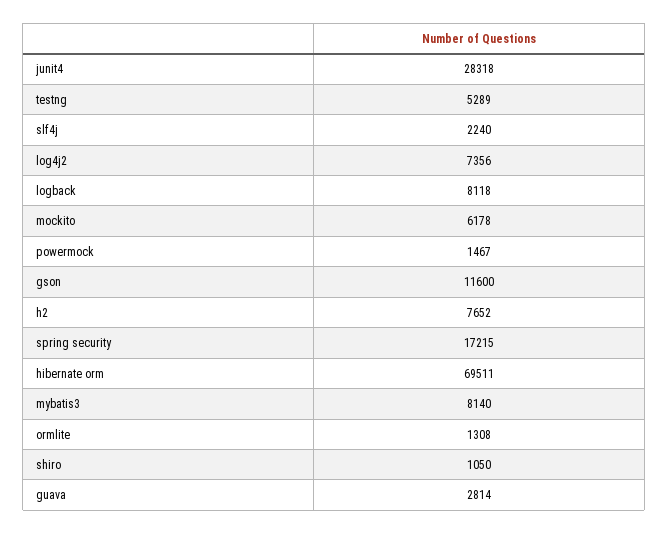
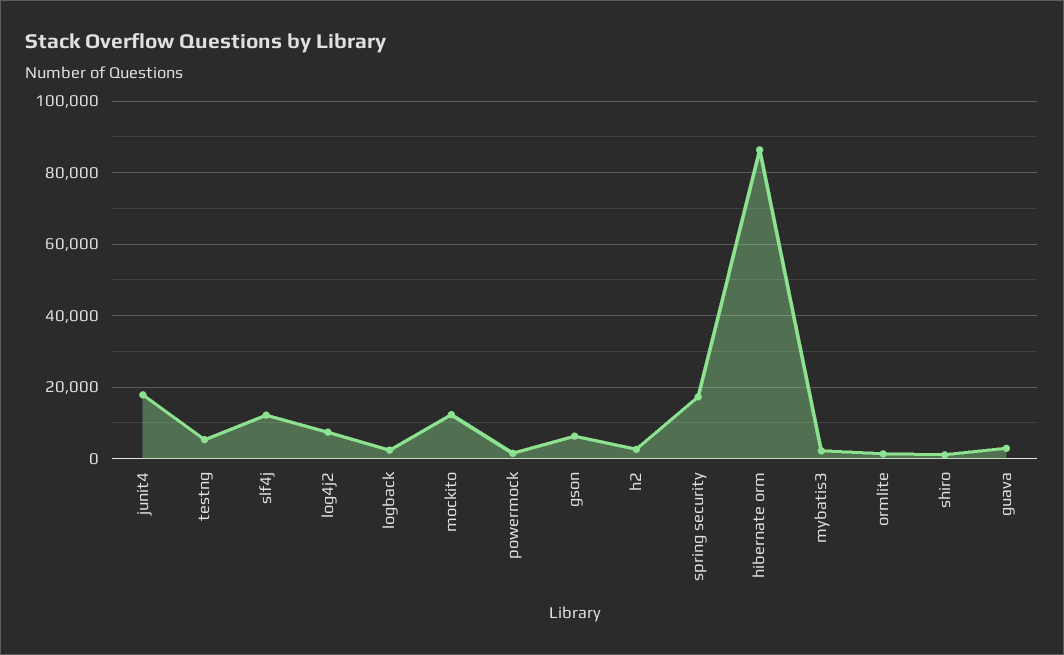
junit4: 28318 -> 18000
slf4j: 2240 -> 12000
logback: 8118 -> 2000
mockito: 6178 -> 12000
gson: 11600 -> 6000
h2: 7652 -> 2000
hibernate orm: 69511 -> 86000
mybatis3: 8140 -> 2000

